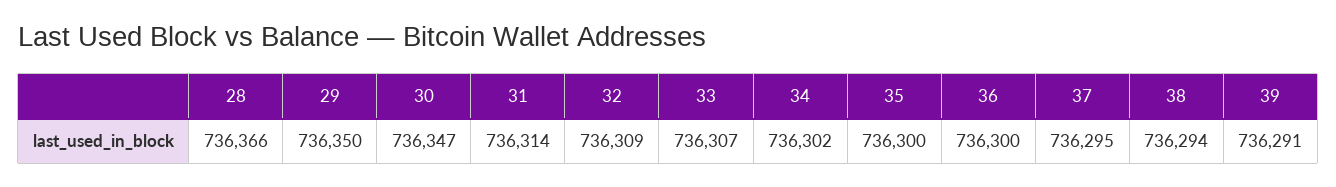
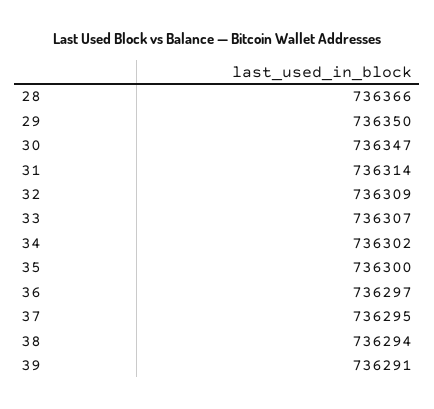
36: 736300 -> 736297

